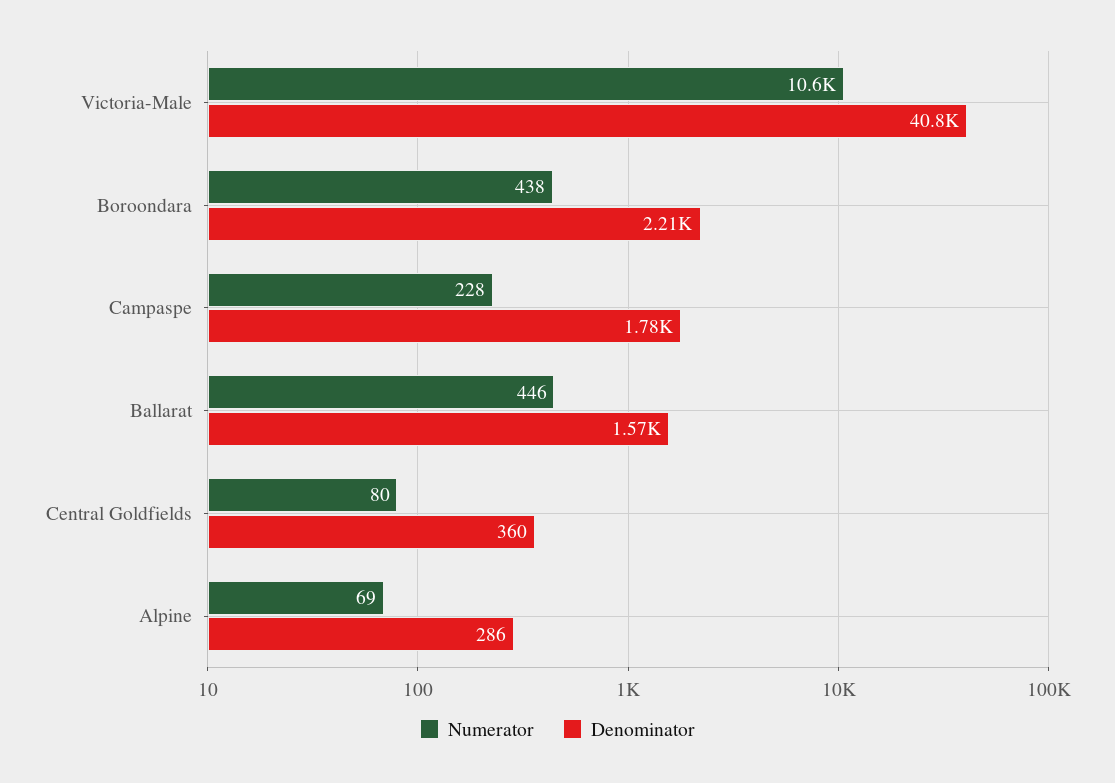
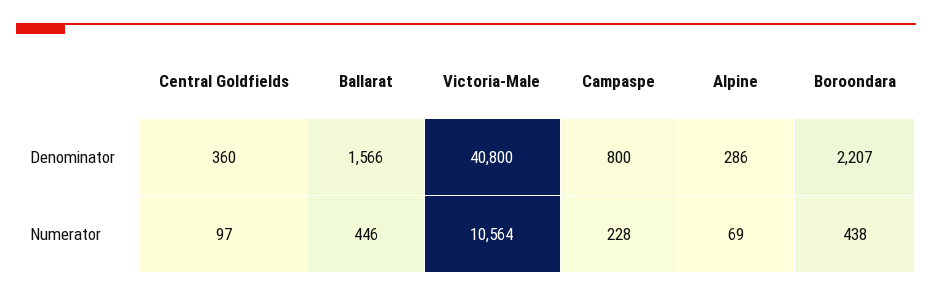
Denominator, Campaspe: 1780 -> 800
Numerator, Central Goldfields: 80 -> 97

